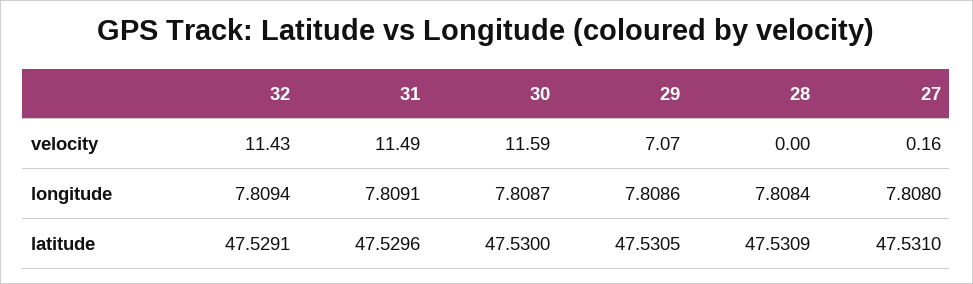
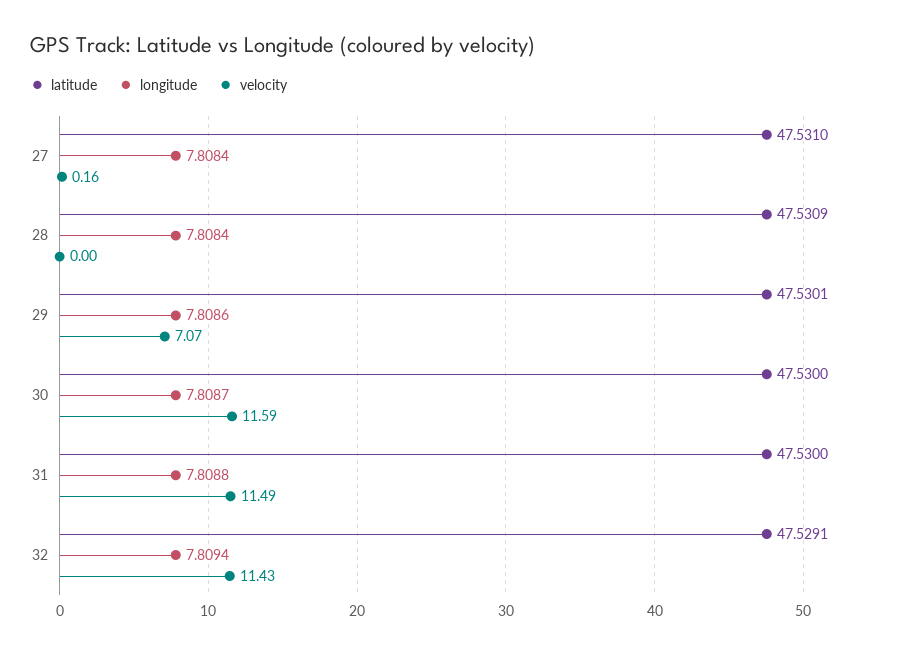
longitude, 31: 7.8091 -> 7.8088
longitude, 27: 7.808 -> 7.8084
latitude, 31: 47.5296 -> 47.53
latitude, 29: 47.5305 -> 47.5301

